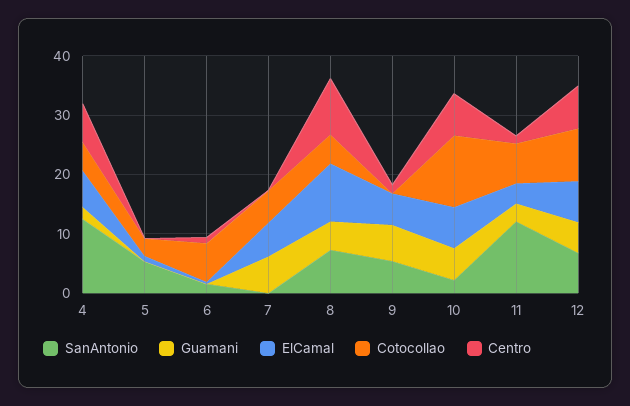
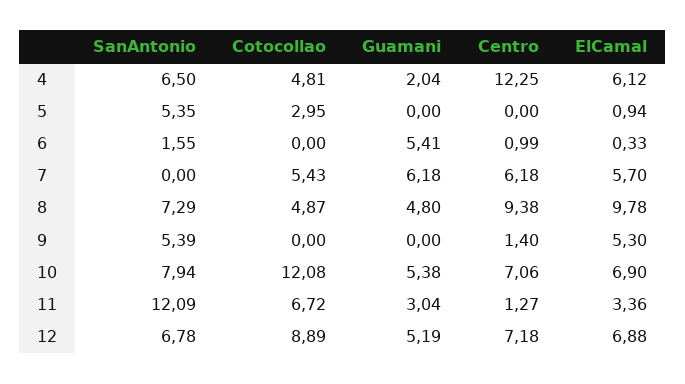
SanAntonio, 4: 12 -> 6.5
Centro, 4: 6 -> 12.25
Guamani, 6: 0 -> 5.41
Cotocollao, 6: 6 -> 0
Centro, 7: 0 -> 6.18
Guamani, 9: 6 -> 0
SanAntonio, 10: 2 -> 7.94

